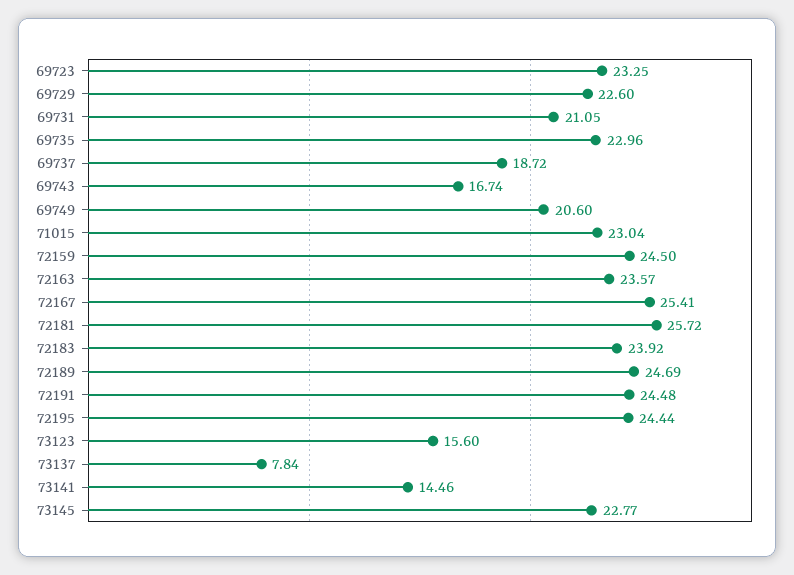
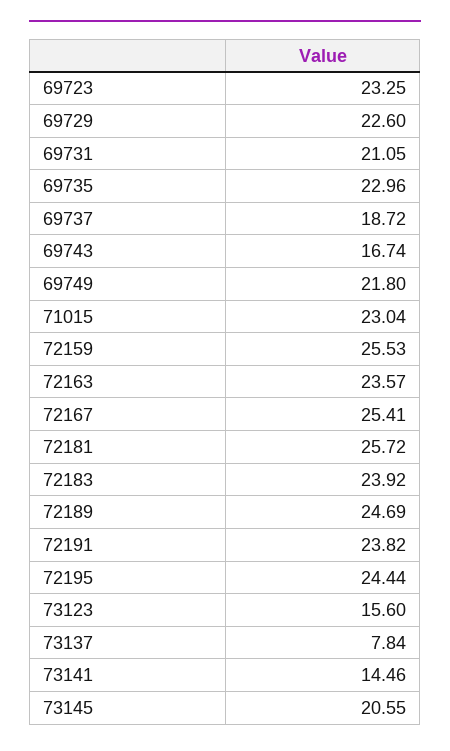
69749: 20.6 -> 21.8
72159: 24.5 -> 25.53
72191: 24.48 -> 23.82
73145: 22.77 -> 20.55

